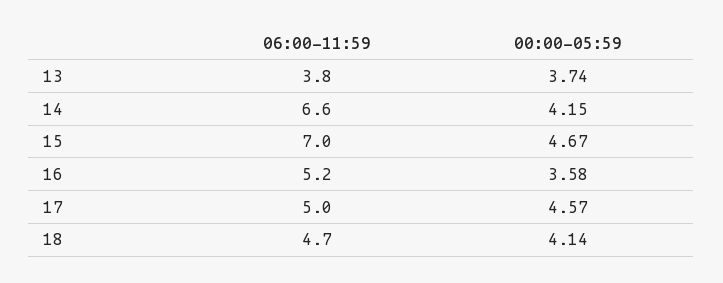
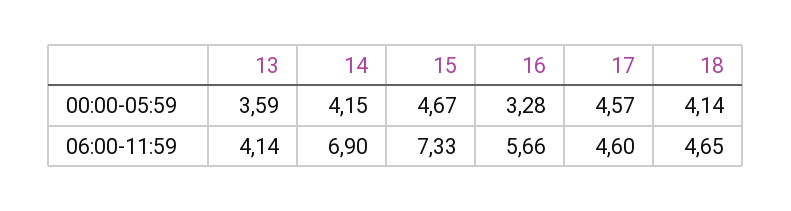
06:00-11:59, 13: 3.8 -> 4.14
00:00-05:59, 13: 3.74 -> 3.59
06:00-11:59, 14: 6.6 -> 6.9
06:00-11:59, 15: 7 -> 7.33
06:00-11:59, 16: 5.2 -> 5.66
00:00-05:59, 16: 3.58 -> 3.28
06:00-11:59, 17: 5 -> 4.6

